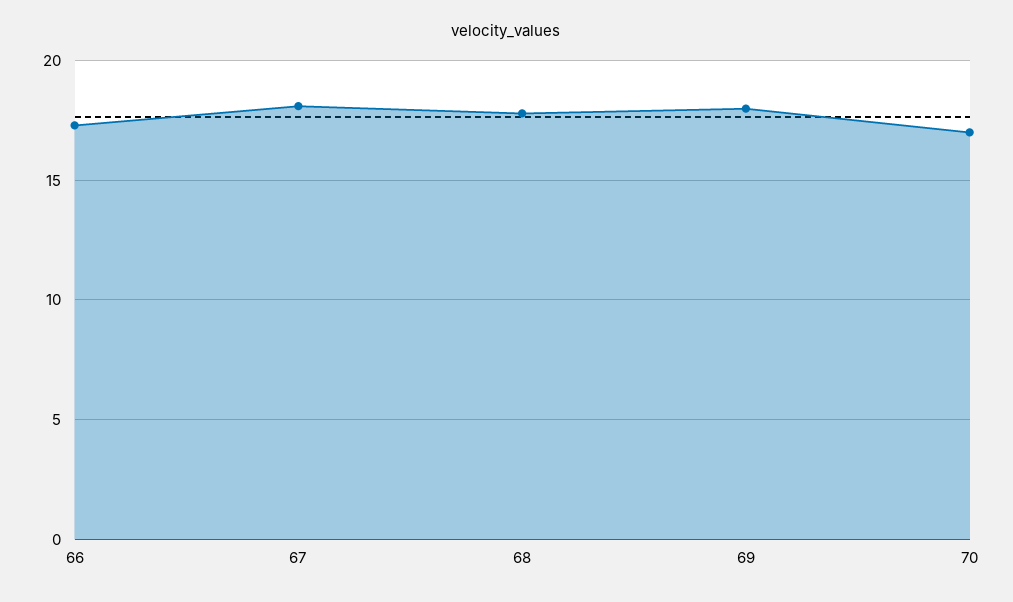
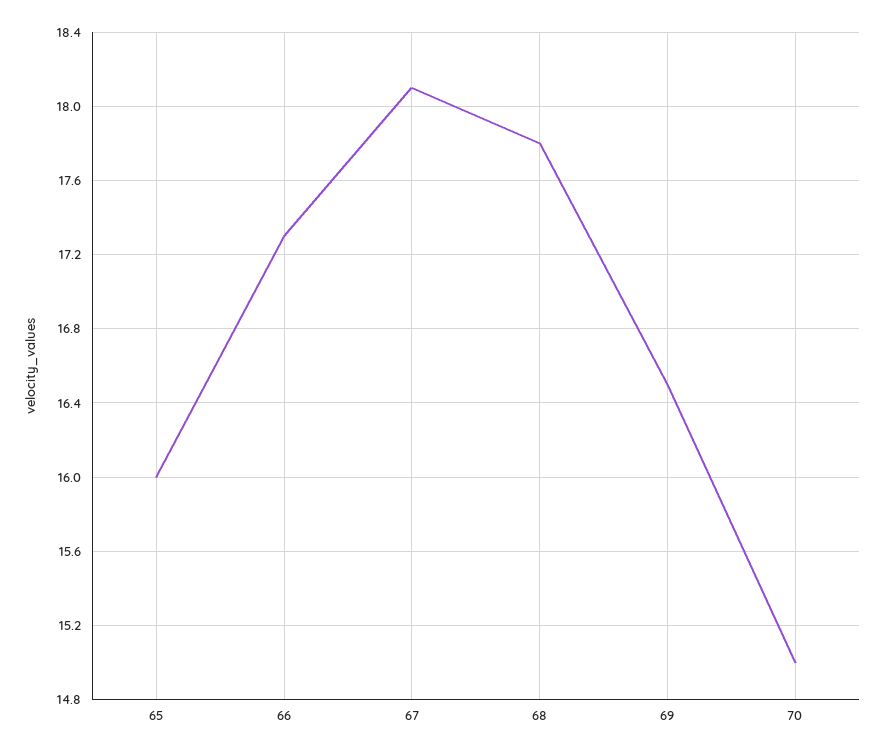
69: 18 -> 16.5
70: 17 -> 15
65: none -> 16

